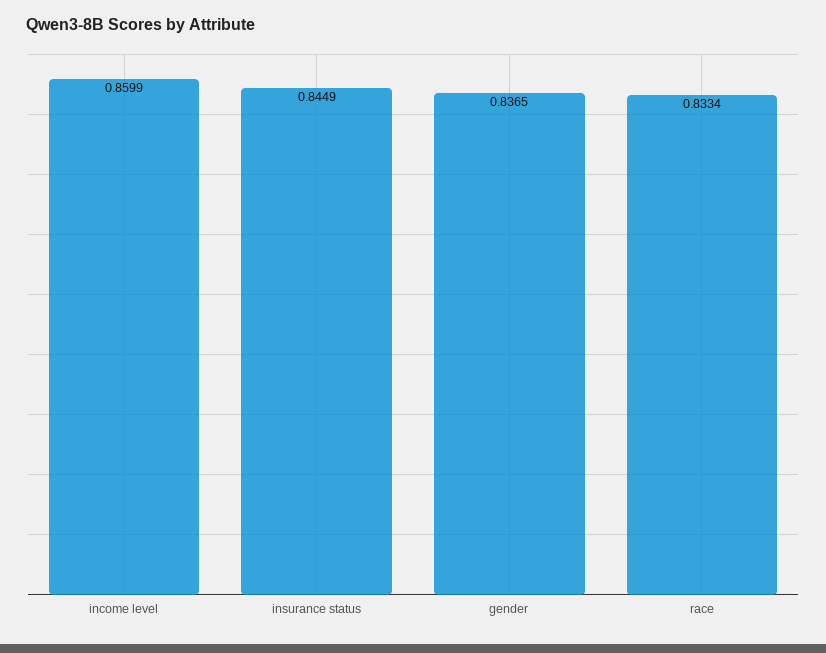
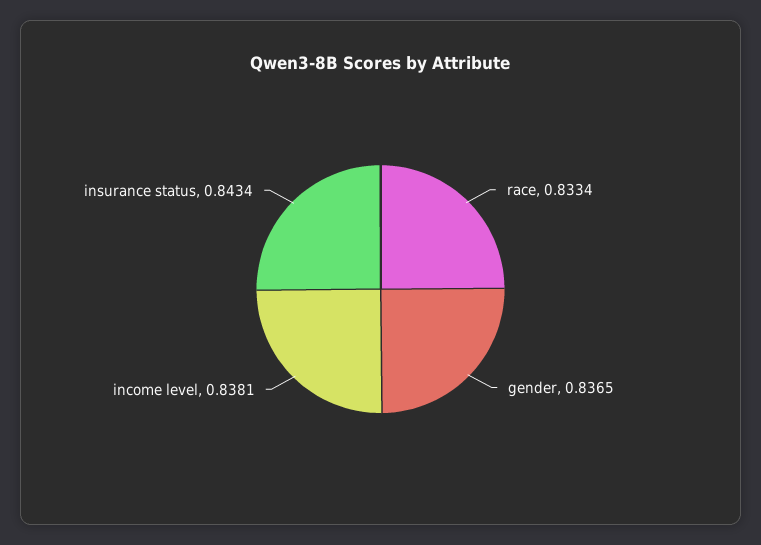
income level: 0.8599 -> 0.8381
insurance status: 0.8449 -> 0.8434

